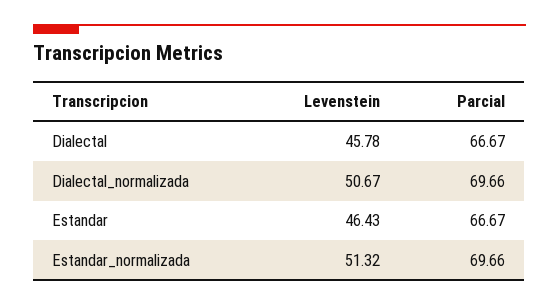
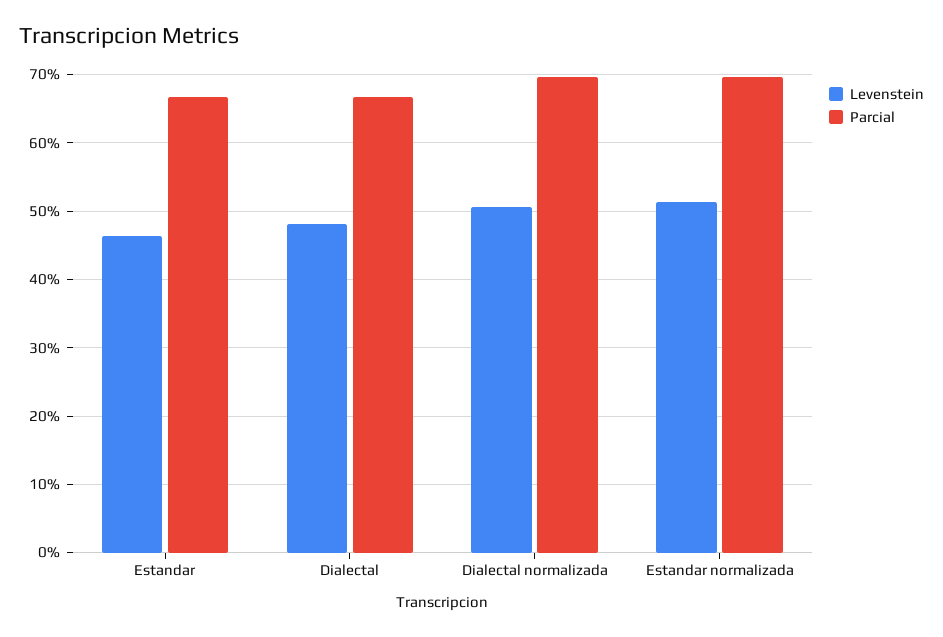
Levenstein, Dialectal: 45.78 -> 48

